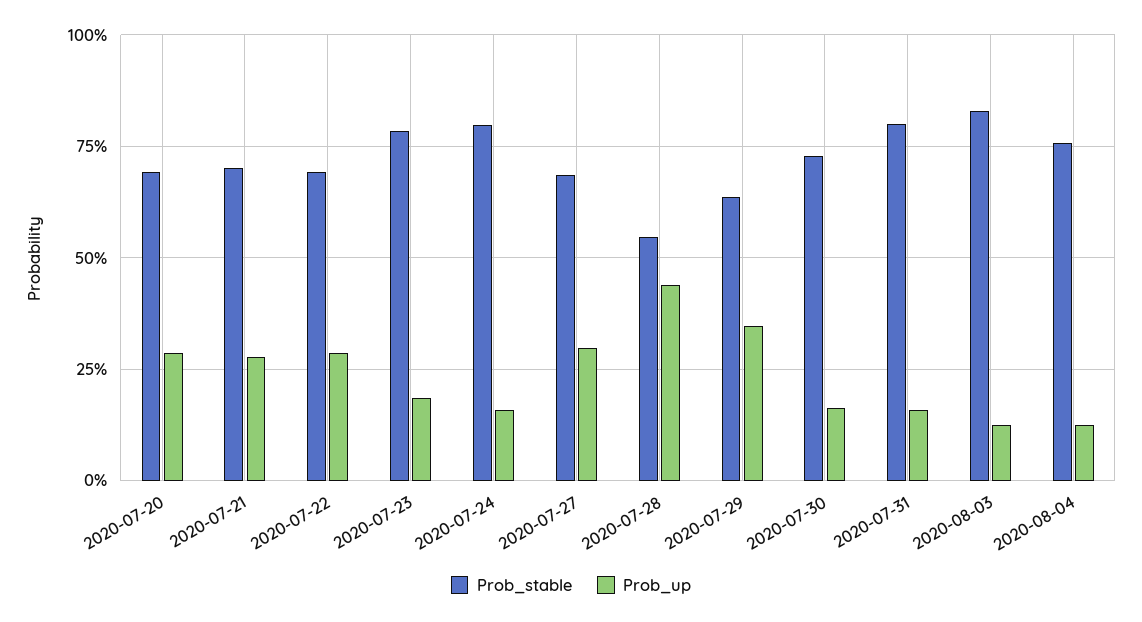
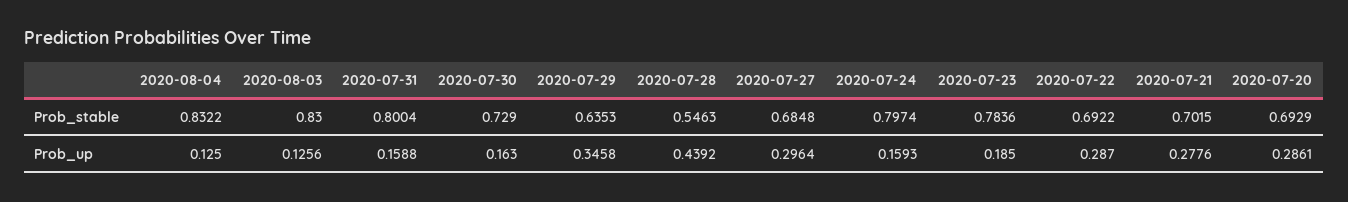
Prob_stable, 2020-08-04: 0.75 -> 0.8322

